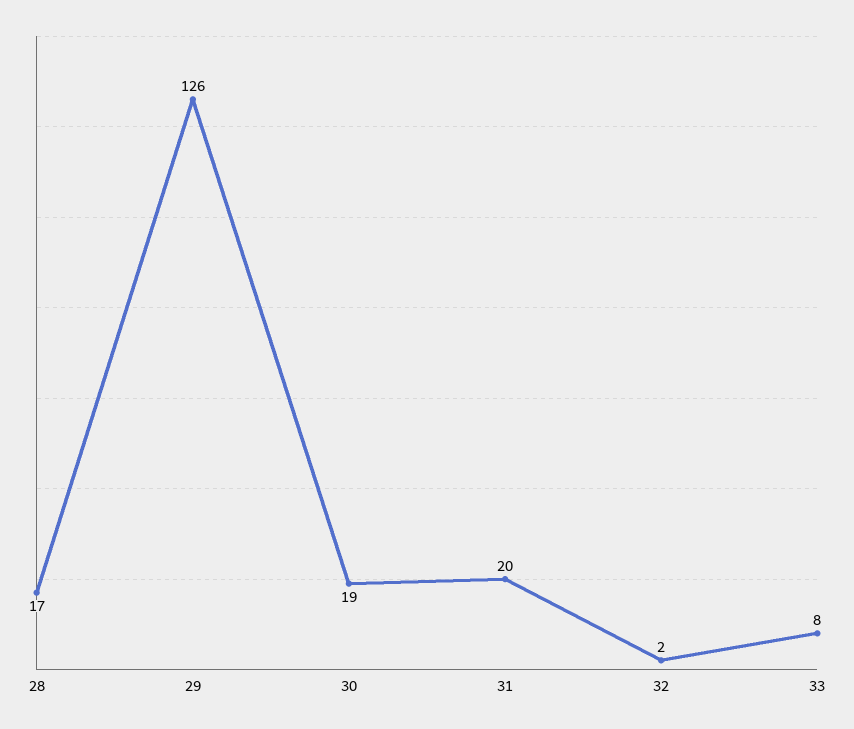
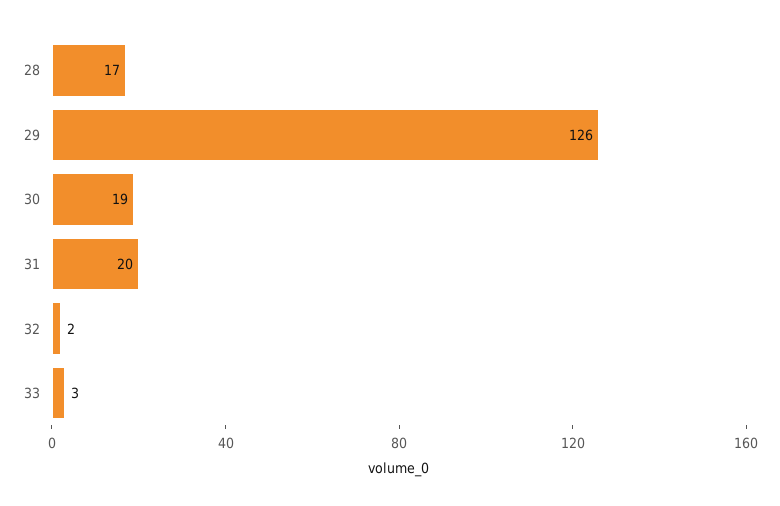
33: 8 -> 3

